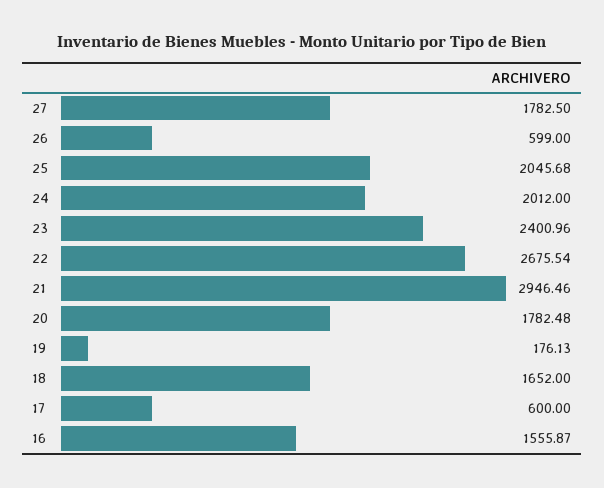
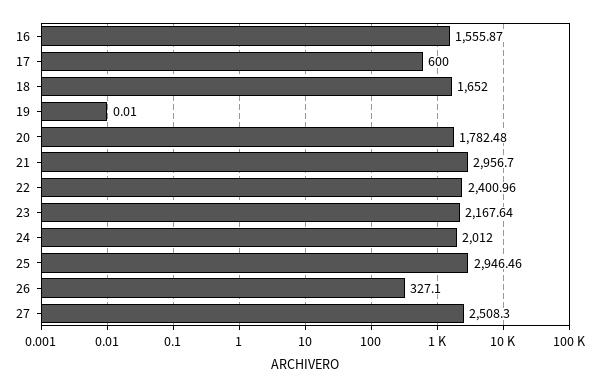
27: 1782.5 -> 2508.3
26: 599 -> 327.1
25: 2045.68 -> 2946.46
23: 2400.96 -> 2167.64
22: 2675.54 -> 2400.96
21: 2946.46 -> 2956.7
19: 176.13 -> 0.01

